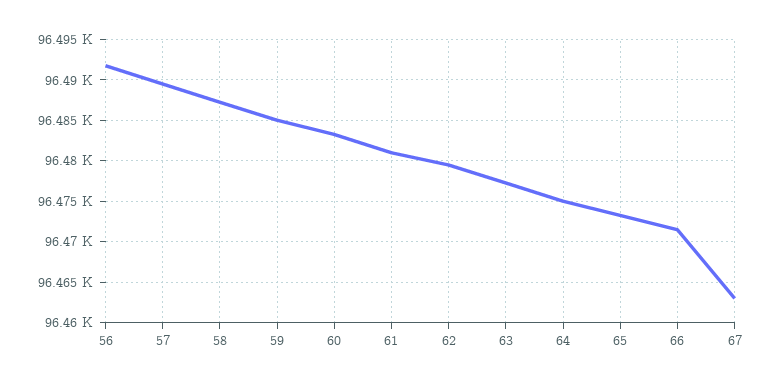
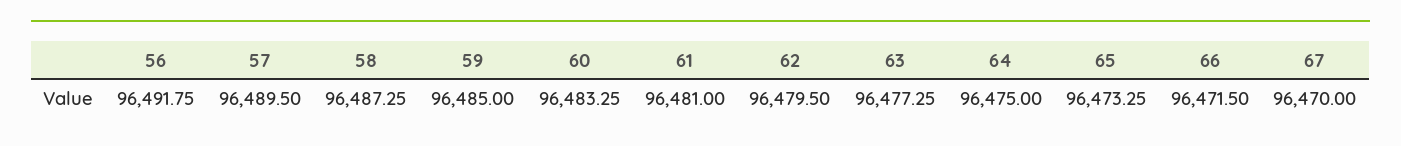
67: 96463 -> 96470

